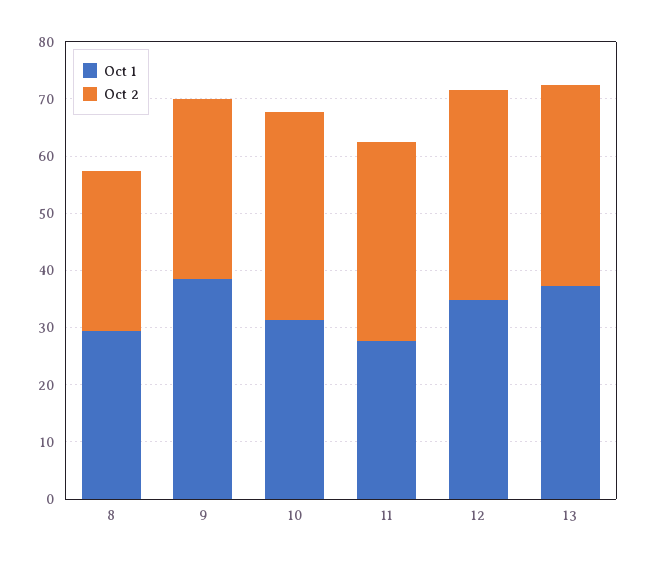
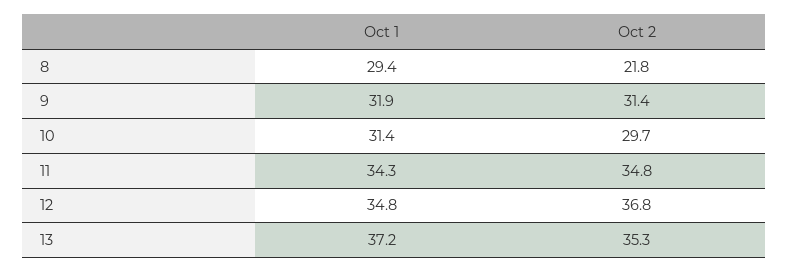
Oct 2, 8: 28 -> 21.8
Oct 1, 9: 38 -> 31.9
Oct 2, 10: 36 -> 29.7
Oct 1, 11: 28 -> 34.3

